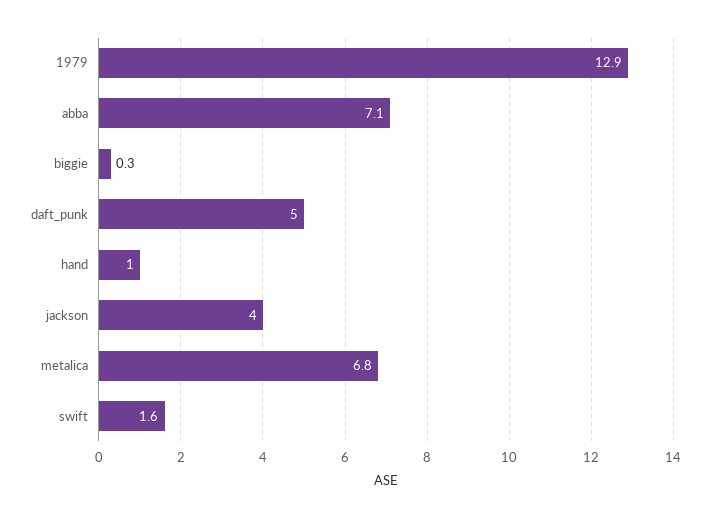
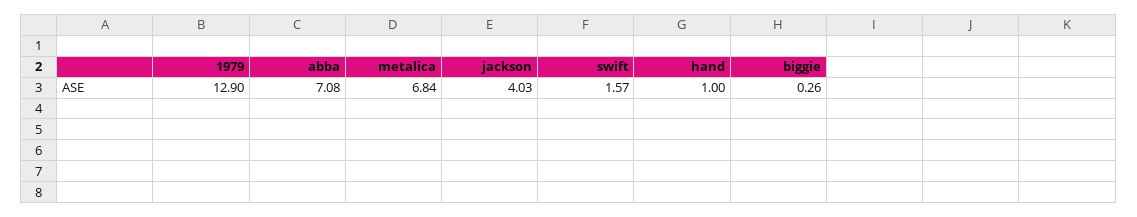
daft_punk: 5 -> none

